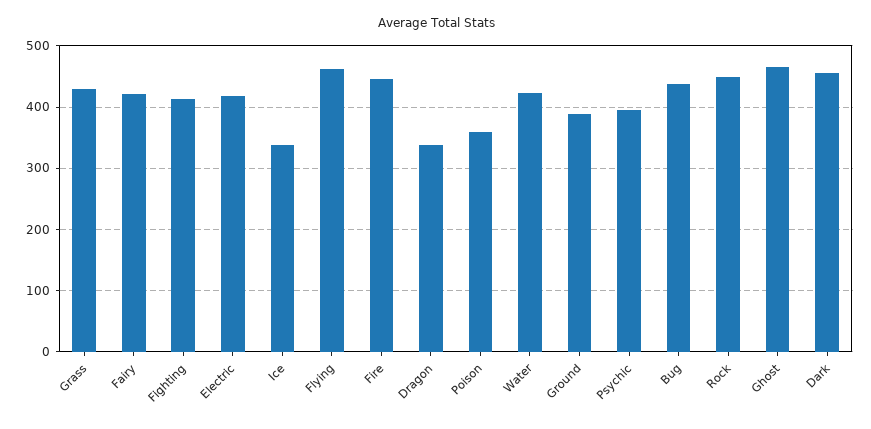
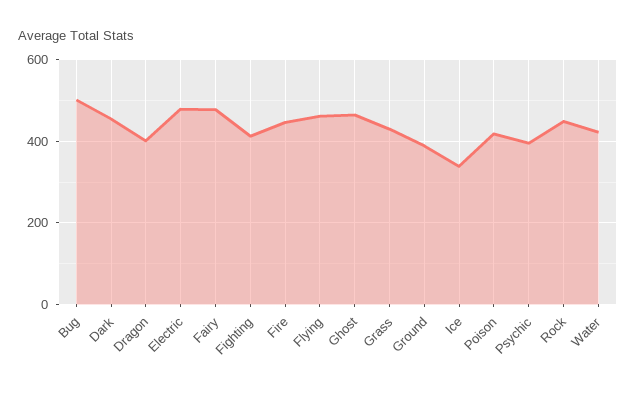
Fairy: 420 -> 480
Electric: 420 -> 480
Dragon: 340 -> 400
Poison: 360 -> 420
Bug: 440 -> 500

